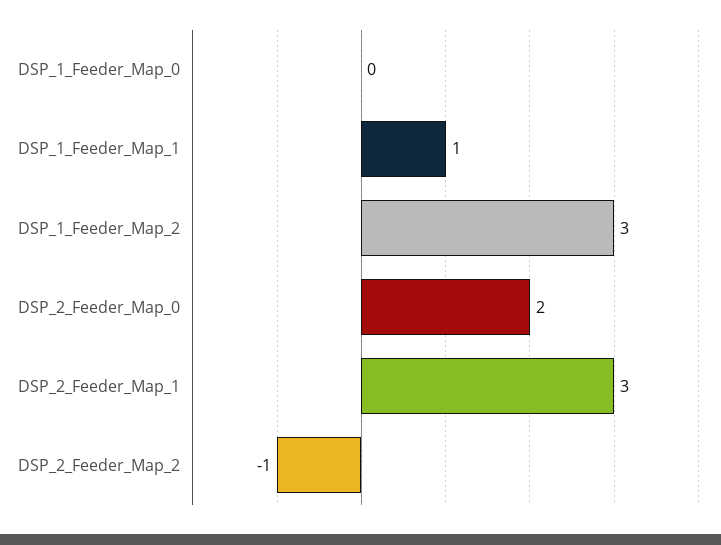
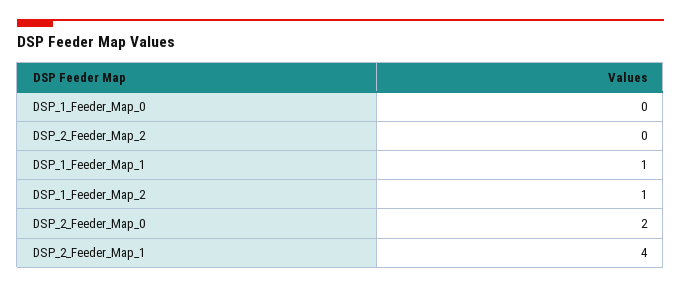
DSP_1_Feeder_Map_2: 3 -> 1
DSP_2_Feeder_Map_1: 3 -> 4
DSP_2_Feeder_Map_2: -1 -> 0

